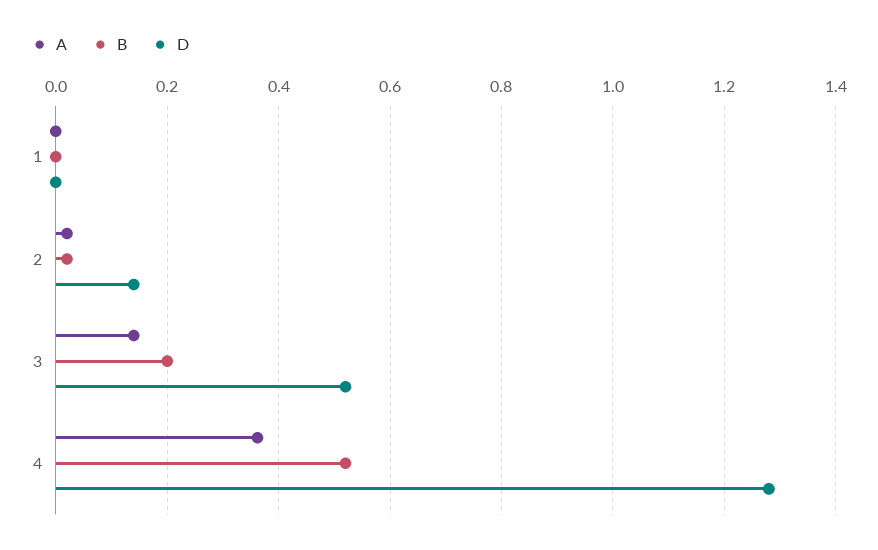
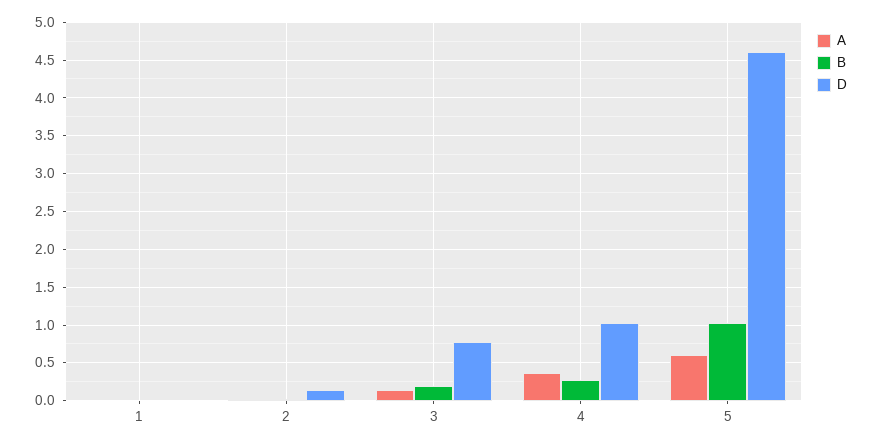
D, 3: 0.52 -> 0.8
B, 4: 0.52 -> 0.3
D, 4: 1.28 -> 1
A, 5: none -> 0.6
B, 5: none -> 1
D, 5: none -> 4.6

